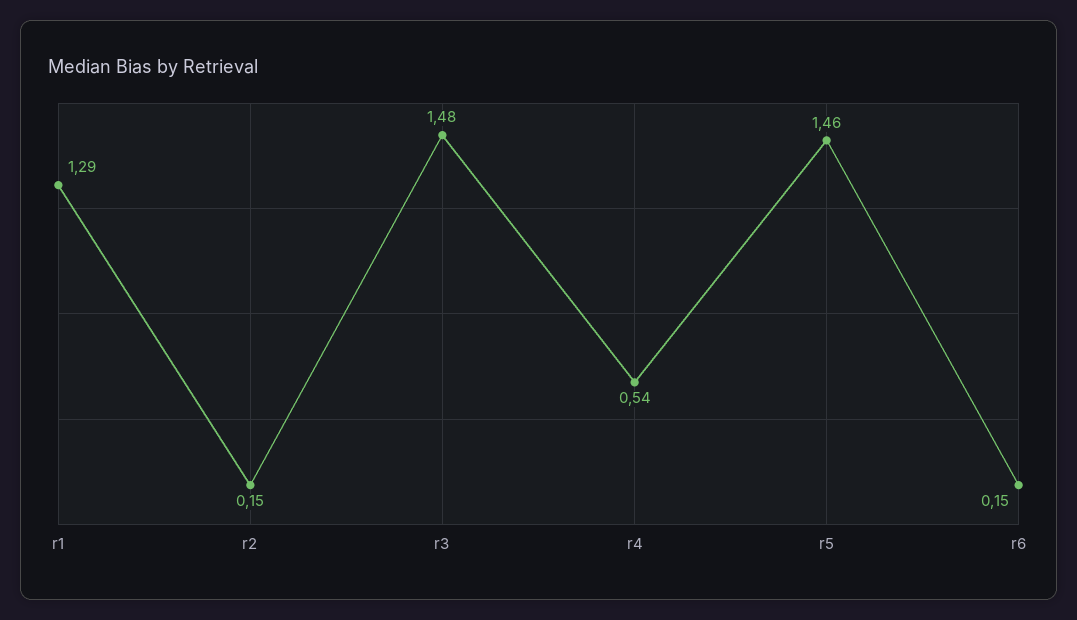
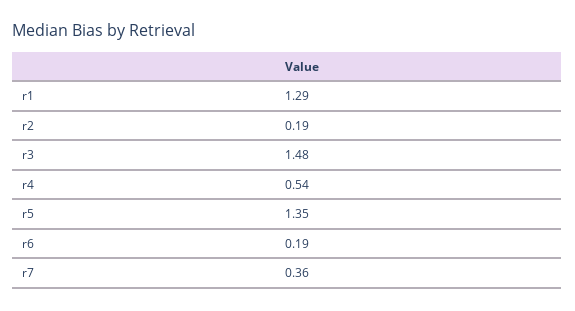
r2: 0.15 -> 0.19
r5: 1.46 -> 1.35
r6: 0.15 -> 0.19
r7: none -> 0.36

